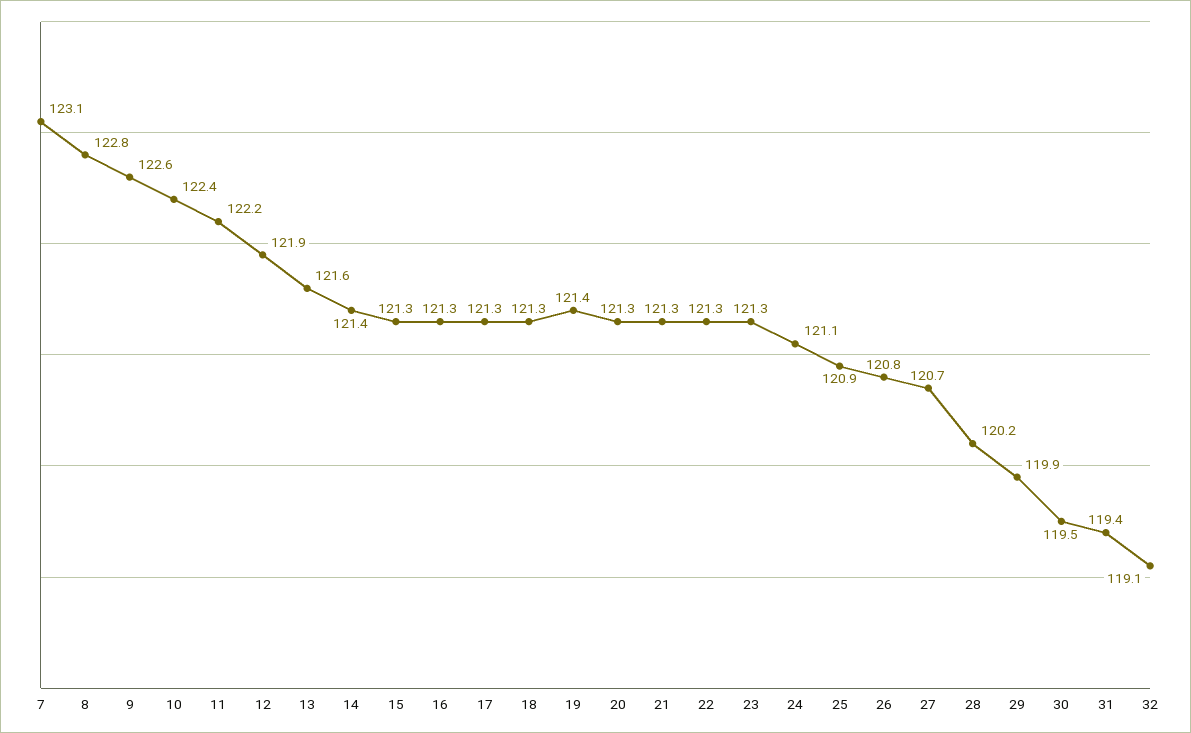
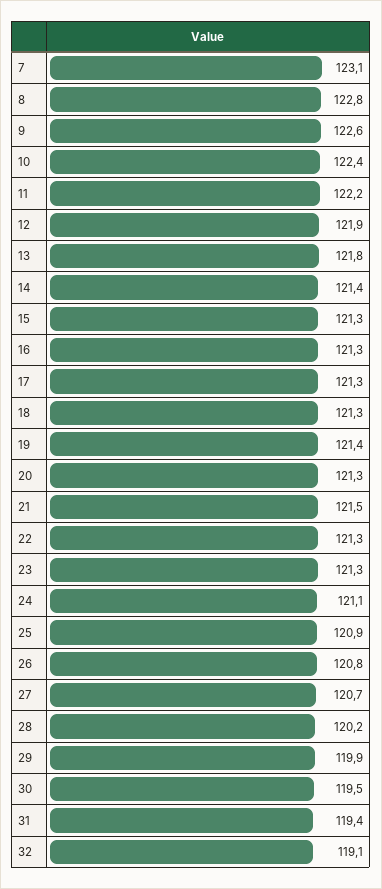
13: 121.6 -> 121.8
21: 121.3 -> 121.5

